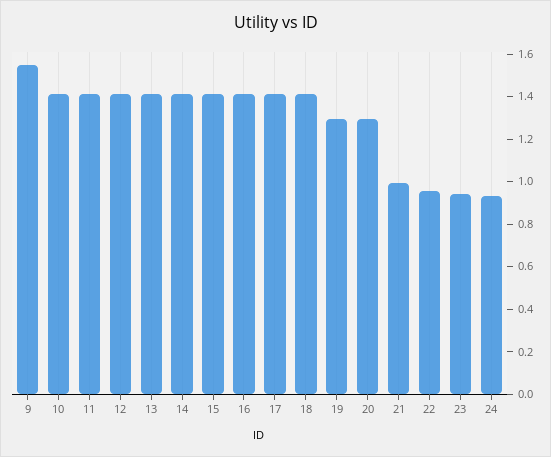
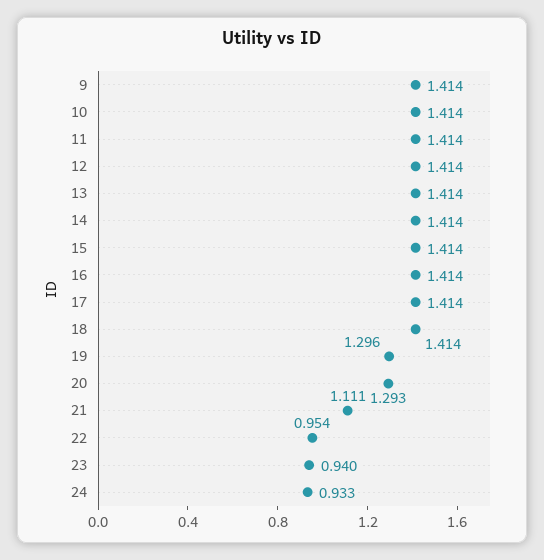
9: 1.55 -> 1.414
21: 1 -> 1.111

